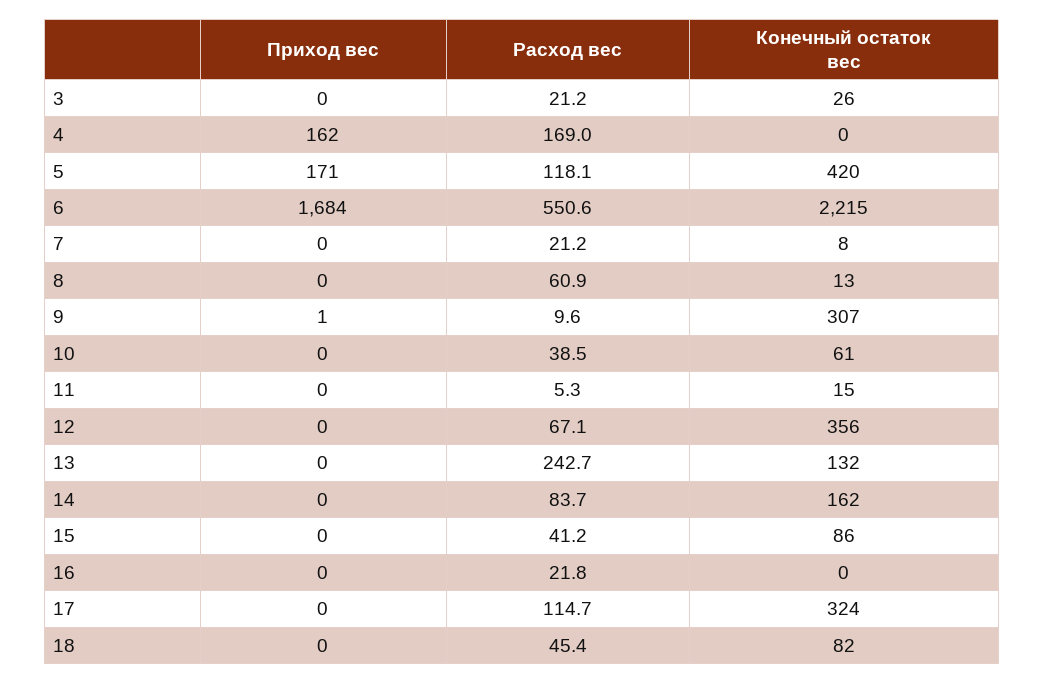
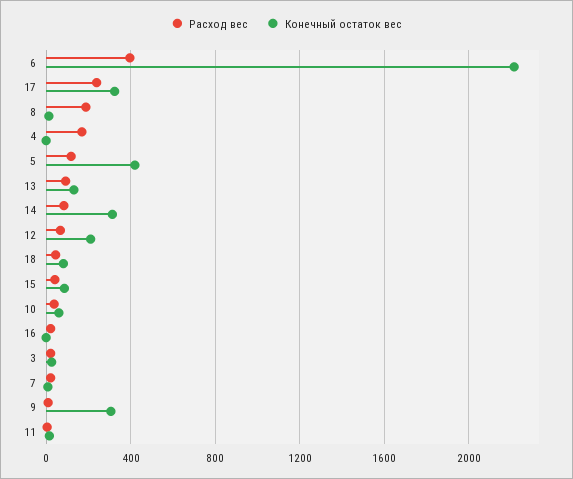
Приход вес, 3: 0 -> none
Приход вес, 4: 162 -> none
Приход вес, 5: 171 -> none
Приход вес, 6: 1684 -> none
Расход вес, 6: 550.6 -> 400
Приход вес, 7: 0 -> none
Приход вес, 8: 0 -> none
Расход вес, 8: 60.9 -> 200
Приход вес, 9: 1 -> none
Приход вес, 10: 0 -> none
Приход вес, 11: 0 -> none
Приход вес, 12: 0 -> none
Конечный остаток вес, 12: 356 -> 200
Приход вес, 13: 0 -> none
Расход вес, 13: 242.7 -> 100
Приход вес, 14: 0 -> none
Конечный остаток вес, 14: 162 -> 300
Приход вес, 15: 0 -> none
Приход вес, 16: 0 -> none
Приход вес, 17: 0 -> none
Расход вес, 17: 114.7 -> 250
Приход вес, 18: 0 -> none

